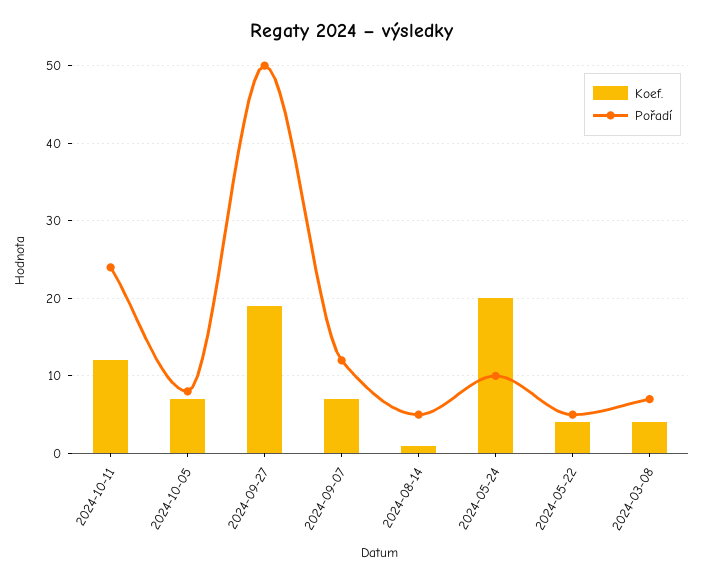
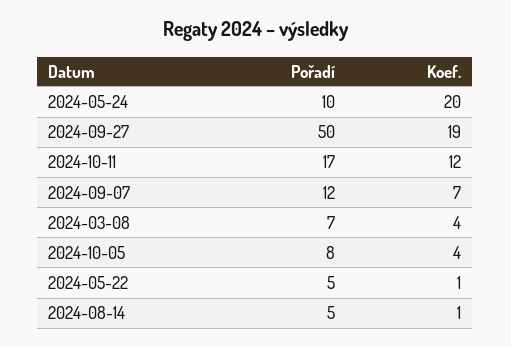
Pořadí, 2024-10-11: 24 -> 17
Koef., 2024-10-05: 7 -> 4
Koef., 2024-05-22: 4 -> 1

